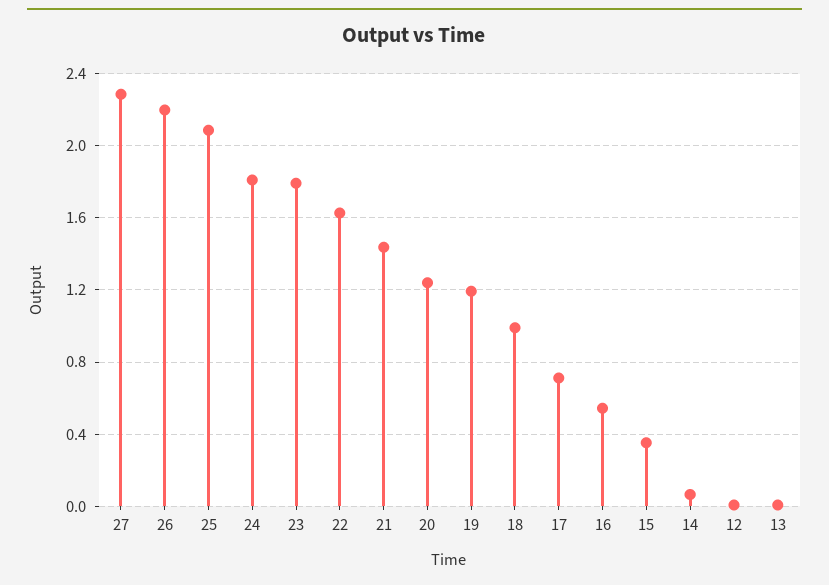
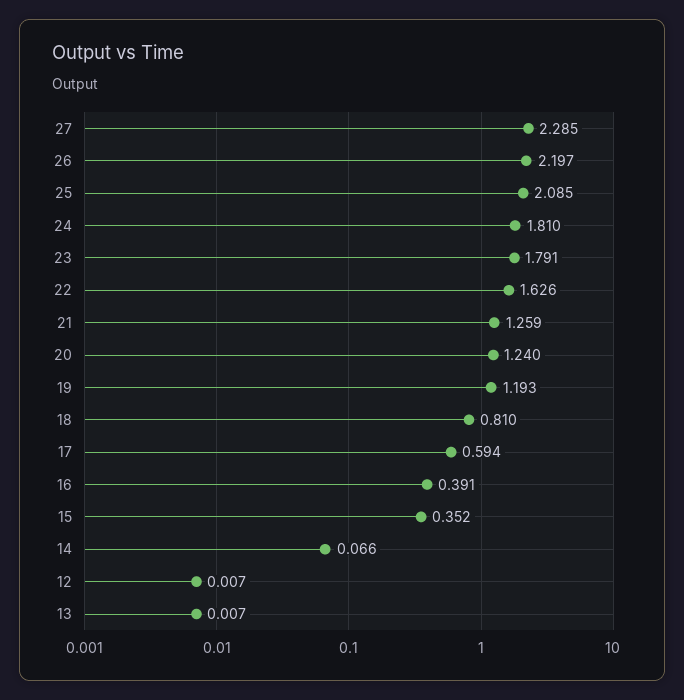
21: 1.45 -> 1.259
18: 1 -> 0.81
17: 0.7 -> 0.594
16: 0.55 -> 0.391

